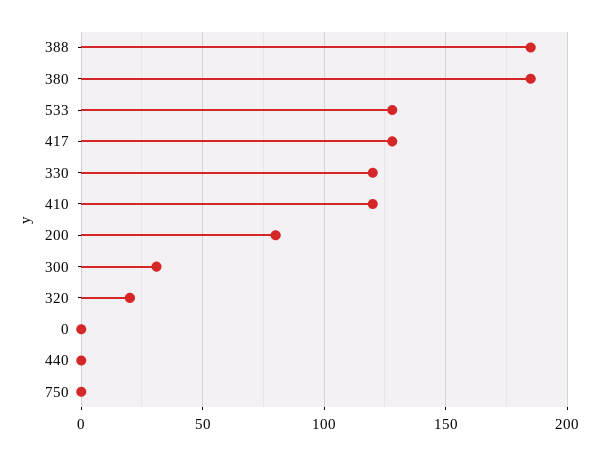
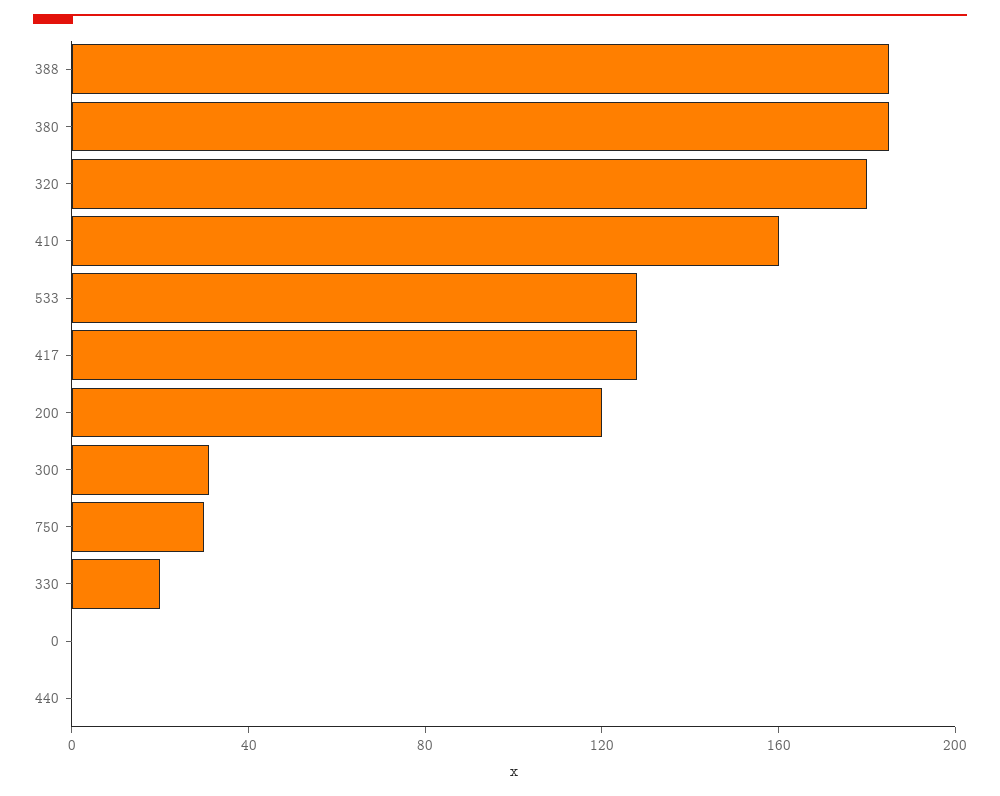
330: 120 -> 20
410: 120 -> 160
200: 80 -> 120
320: 20 -> 180
750: 0 -> 30

